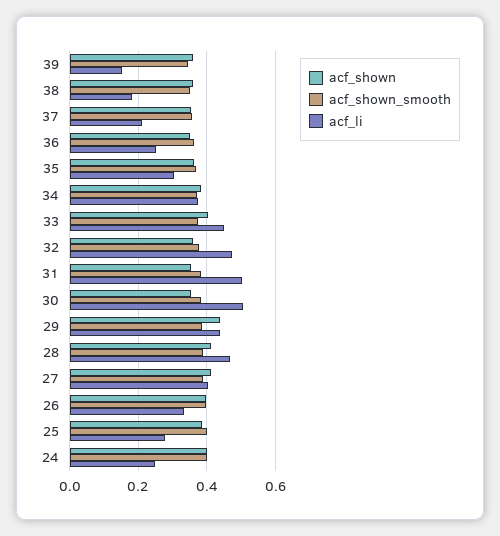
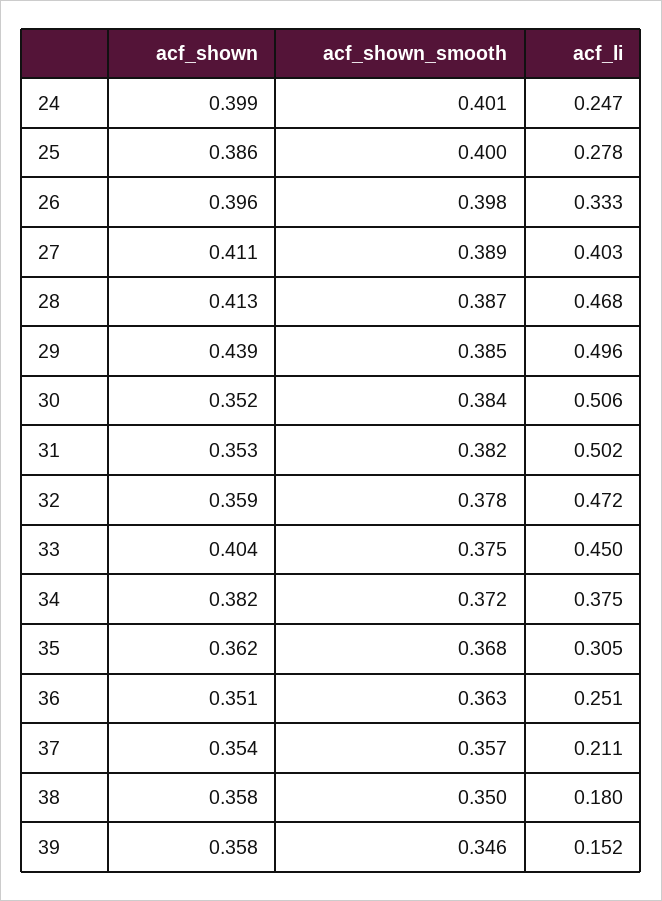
acf_li, 29: 0.44 -> 0.496

